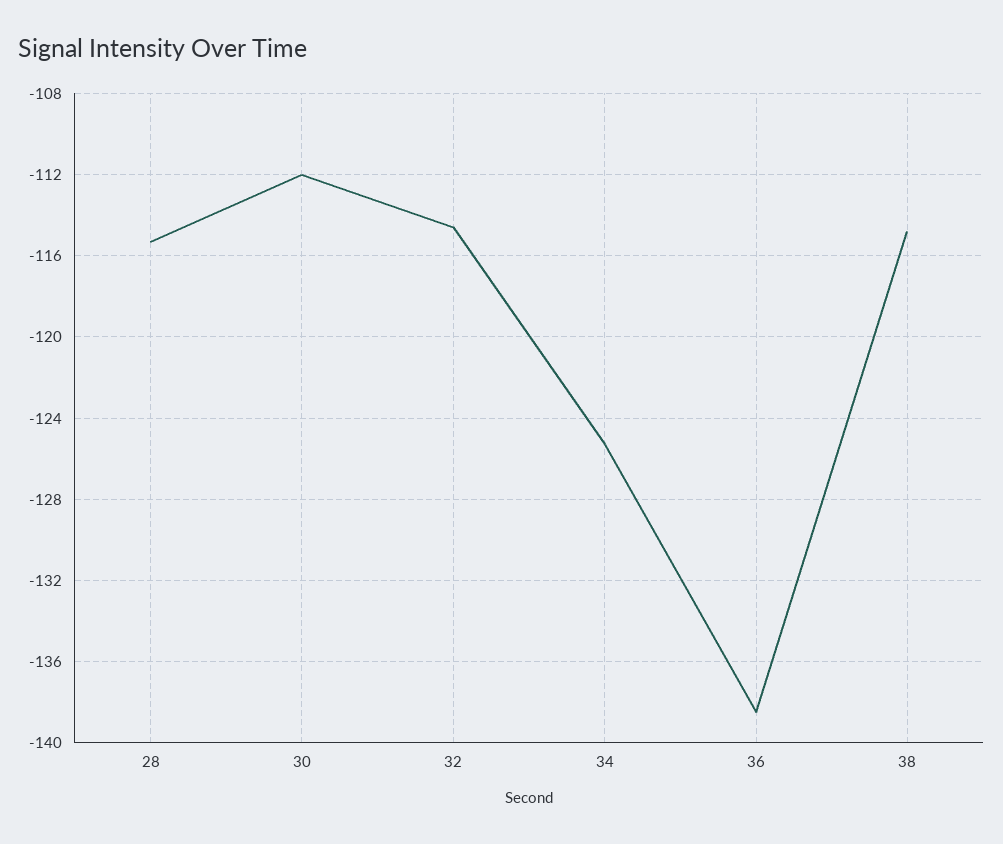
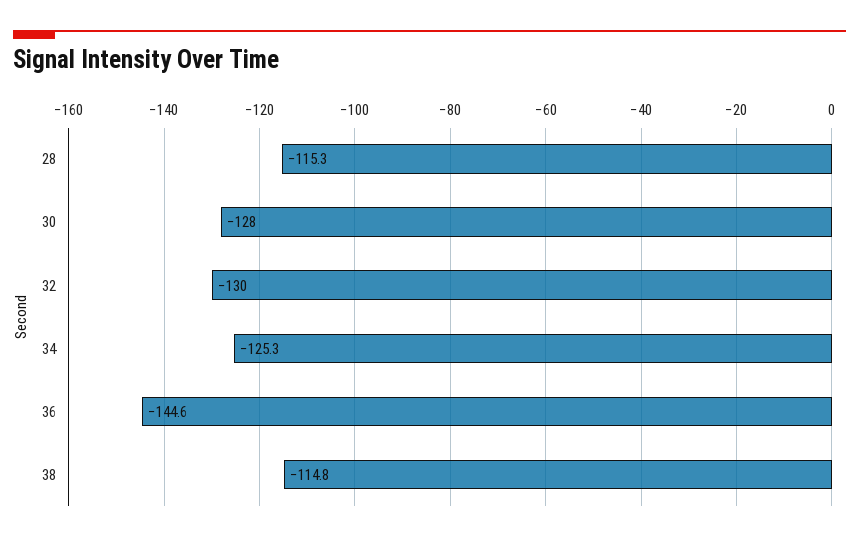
30: -112 -> -128
32: -114.5 -> -130
36: -138.5 -> -144.6

